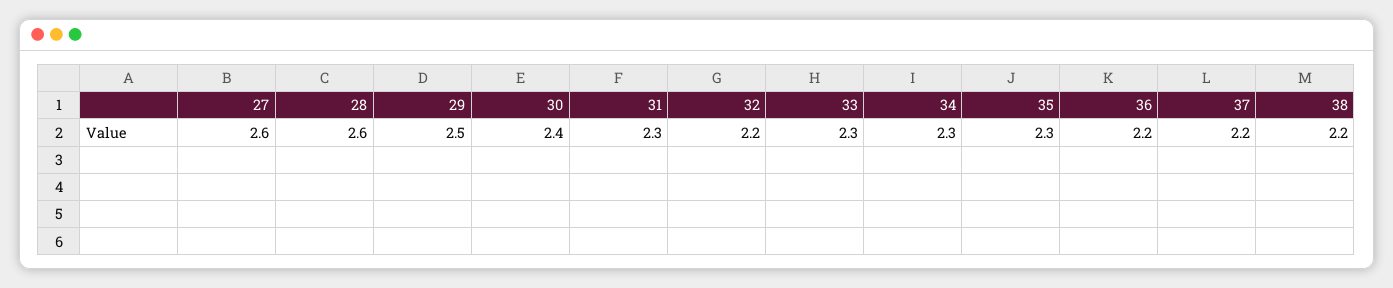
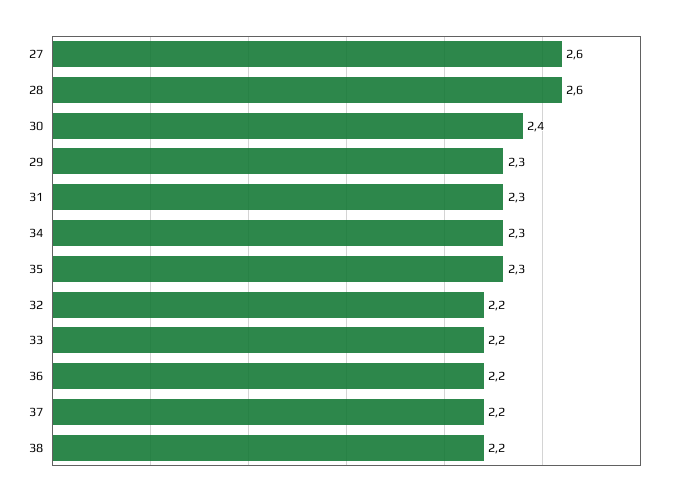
29: 2.5 -> 2.3
33: 2.3 -> 2.2

